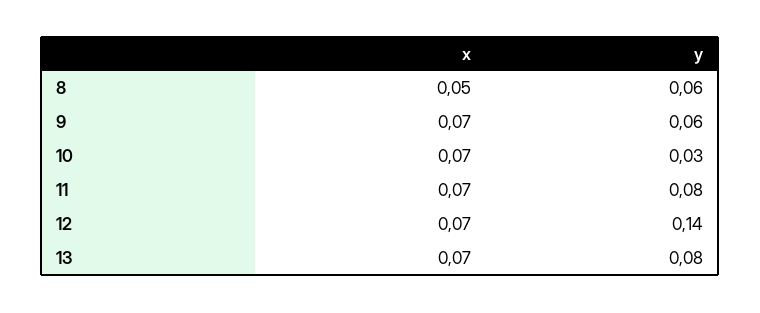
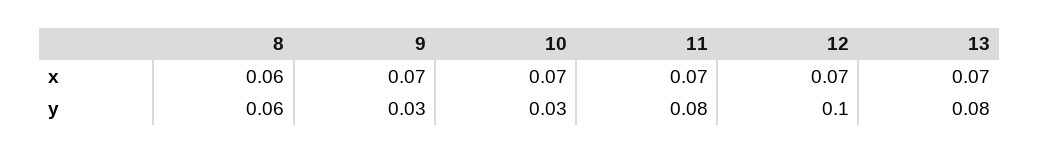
x, 8: 0.05 -> 0.06
y, 9: 0.06 -> 0.03
y, 12: 0.14 -> 0.1

